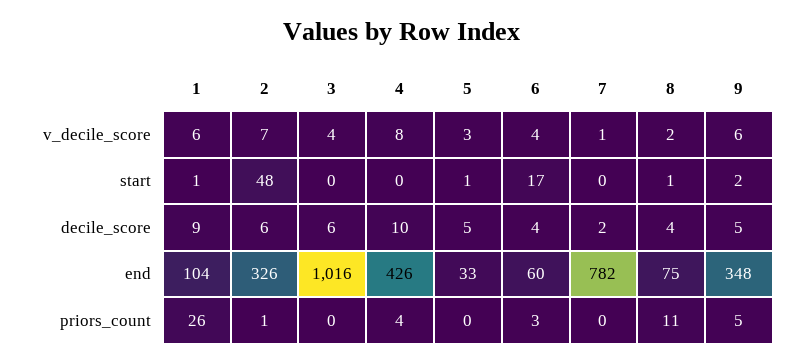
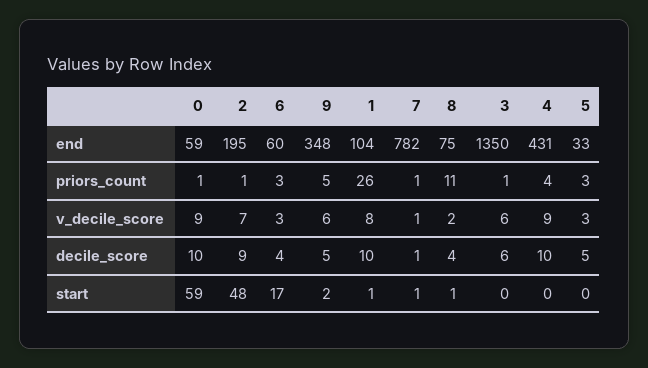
1, v_decile_score: 6 -> 8
3, v_decile_score: 4 -> 6
4, v_decile_score: 8 -> 9
6, v_decile_score: 4 -> 3
5, start: 1 -> 0
7, start: 0 -> 1
1, decile_score: 9 -> 10
2, decile_score: 6 -> 9
7, decile_score: 2 -> 1
2, end: 326 -> 195
3, end: 1016 -> 1350
4, end: 426 -> 431
3, priors_count: 0 -> 1
5, priors_count: 0 -> 3
7, priors_count: 0 -> 1
0, end: none -> 59
0, priors_count: none -> 1
0, v_decile_score: none -> 9
0, decile_score: none -> 10
0, start: none -> 59

